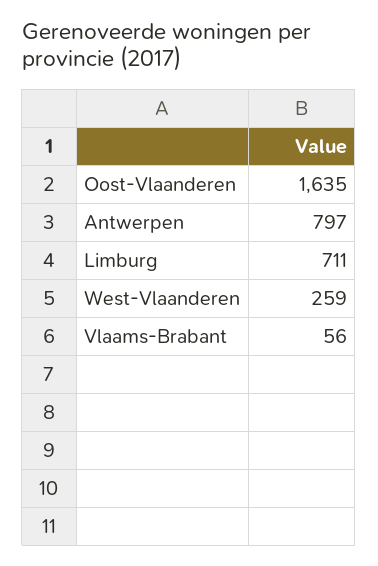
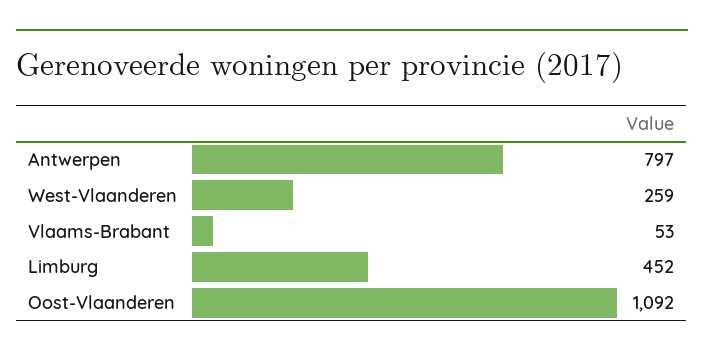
Oost-Vlaanderen: 1635 -> 1092
Limburg: 711 -> 452
Vlaams-Brabant: 56 -> 53

